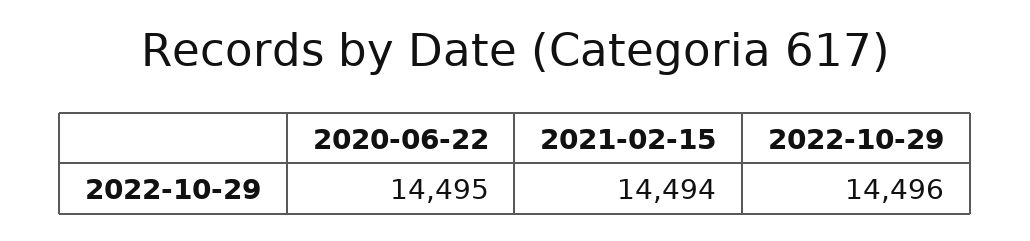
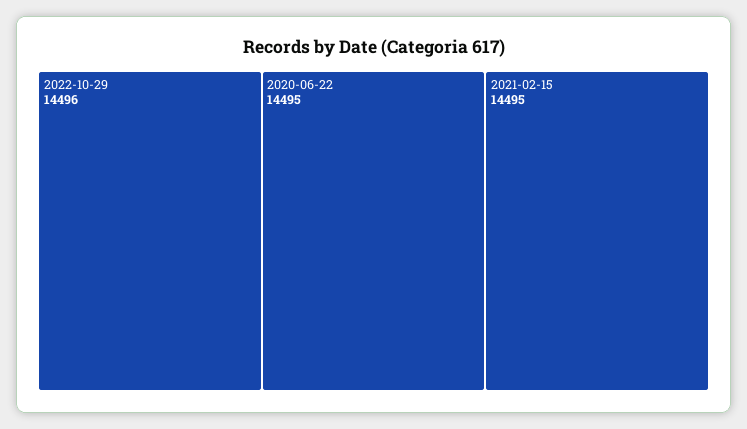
2021-02-15: 14494 -> 14495

